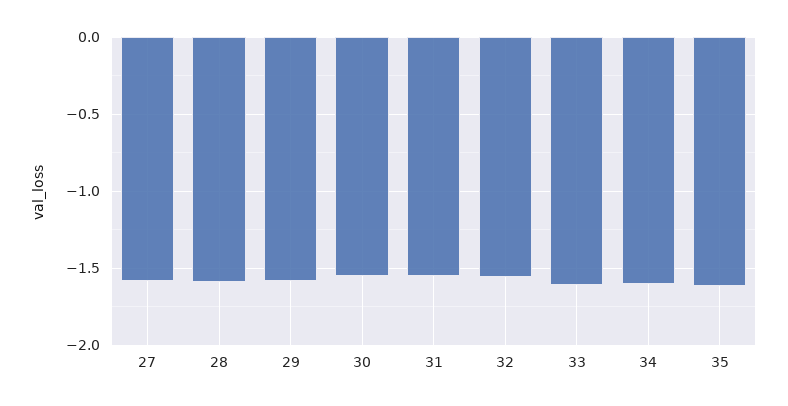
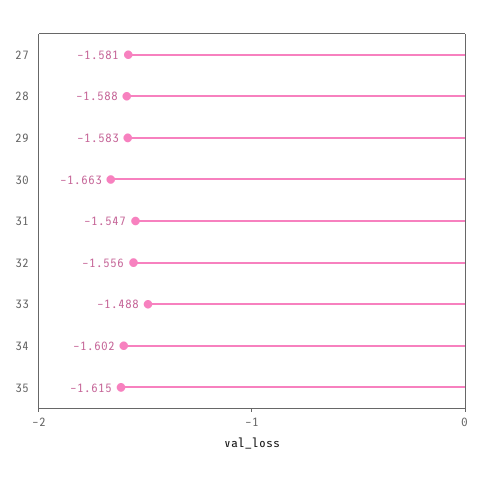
30: -1.55 -> -1.663
33: -1.6 -> -1.488

